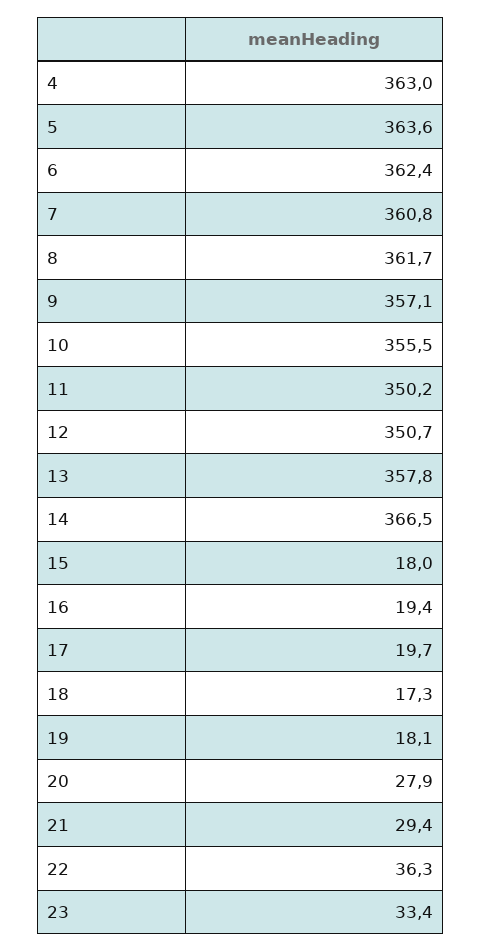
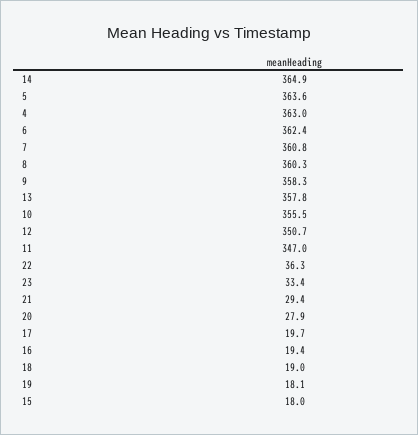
8: 361.7 -> 360.3
9: 357.1 -> 358.3
11: 350.2 -> 347
14: 366.5 -> 364.9
18: 17.3 -> 19

